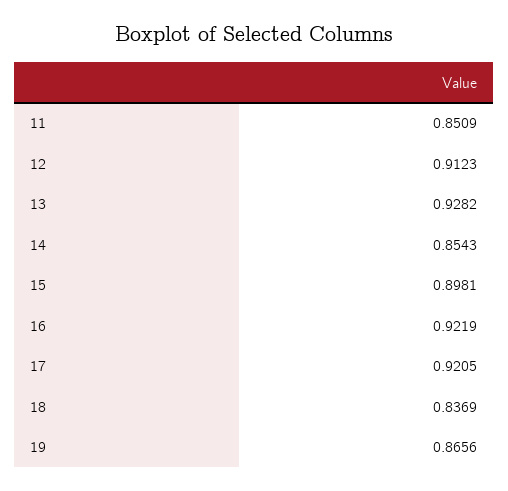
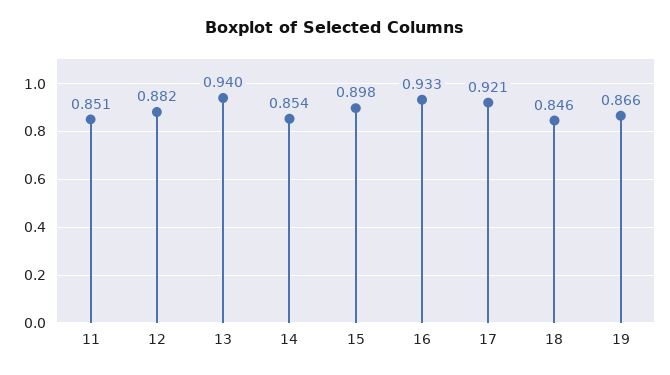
12: 0.9123 -> 0.882
13: 0.9282 -> 0.94
16: 0.9219 -> 0.933
18: 0.8369 -> 0.846

